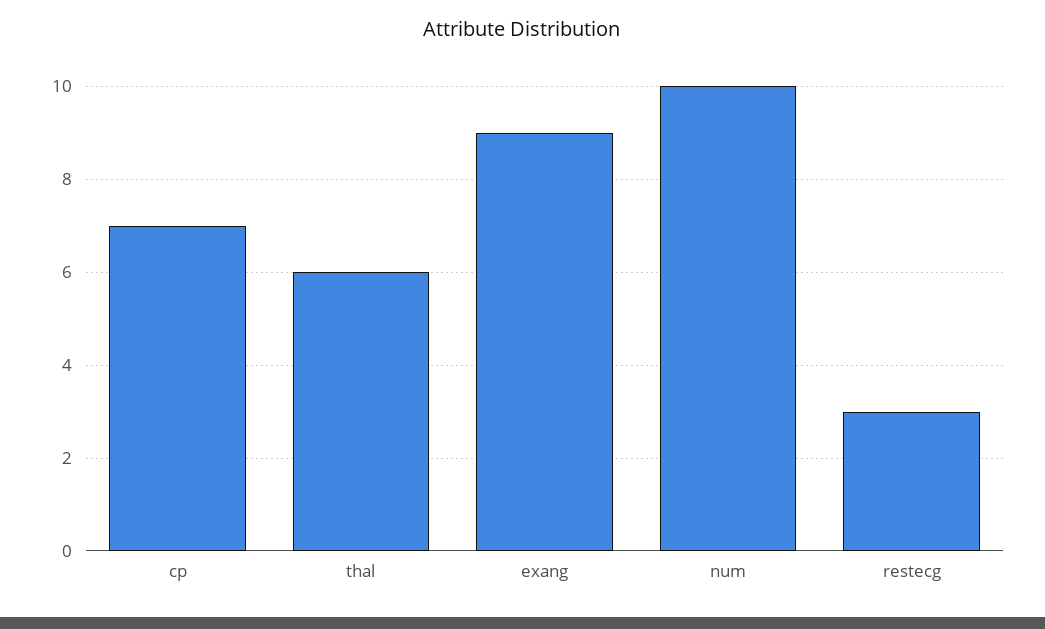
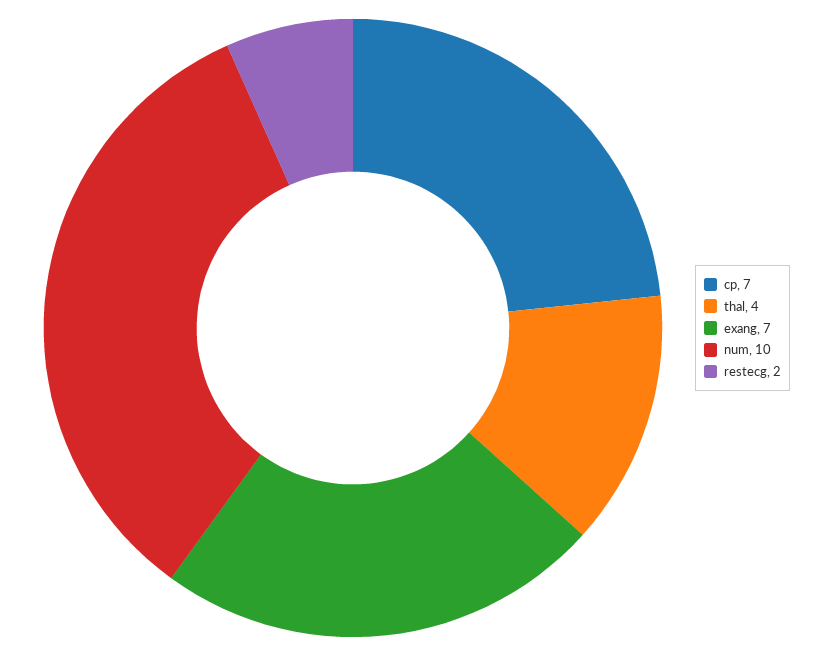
thal: 6 -> 4
exang: 9 -> 7
restecg: 3 -> 2

